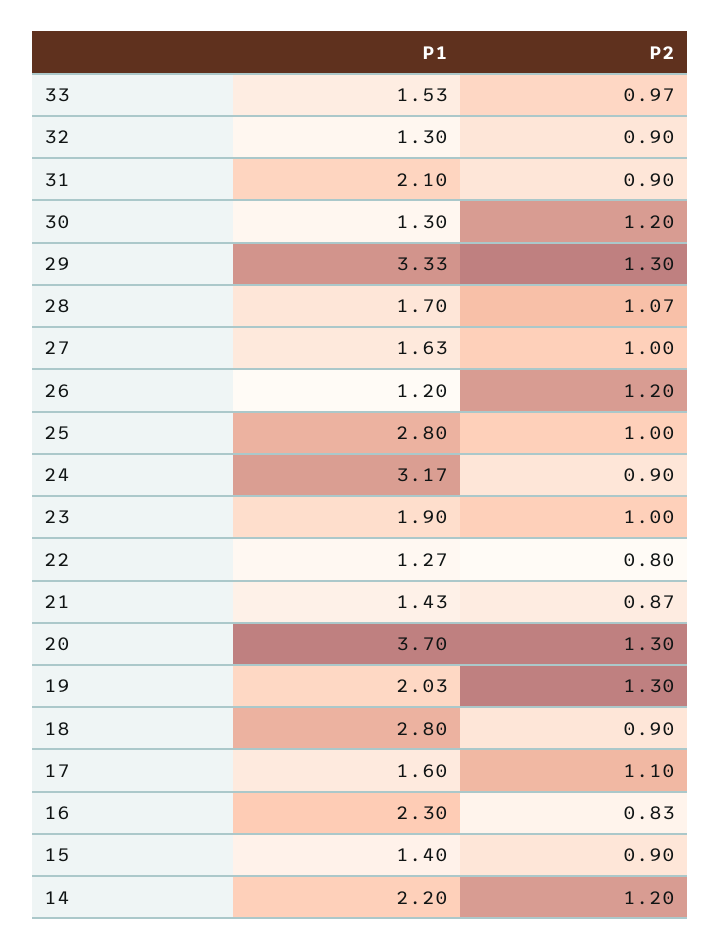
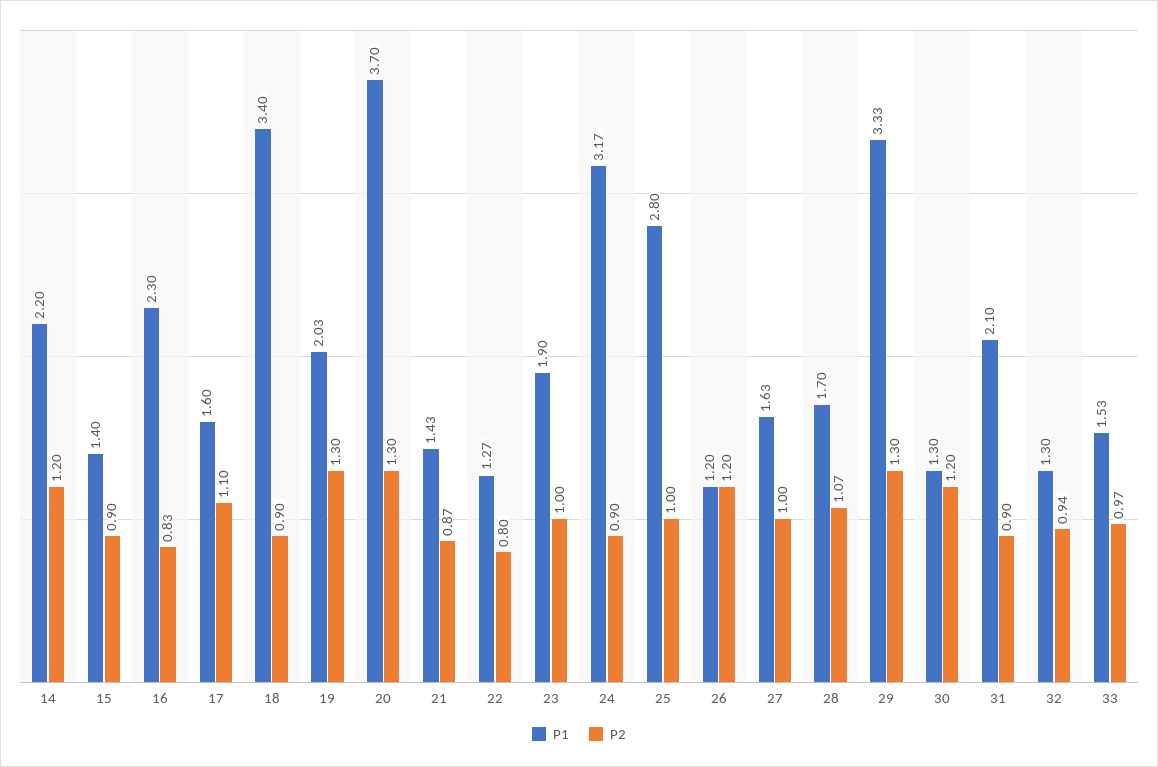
P2, 32: 0.9 -> 0.94
P1, 18: 2.8 -> 3.4

